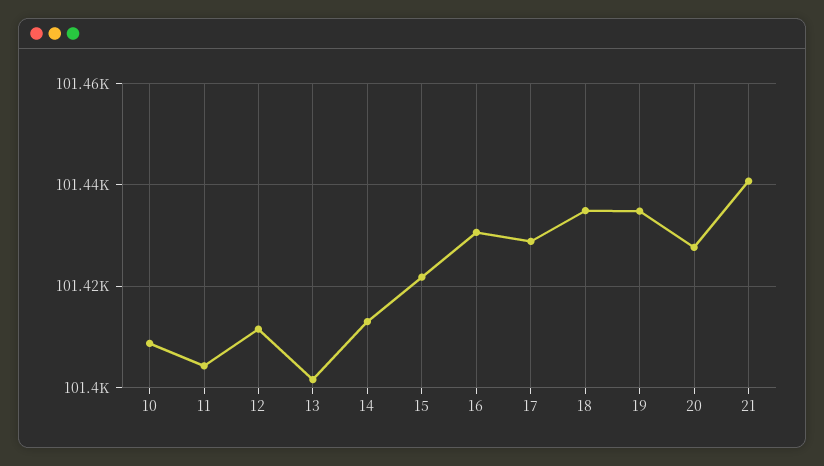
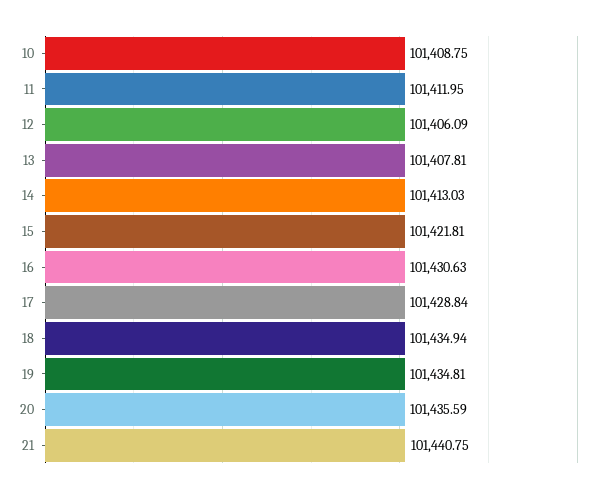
11: 101404 -> 101411.95
12: 101412 -> 101406.09
13: 101402 -> 101407.81
20: 101428 -> 101435.59

